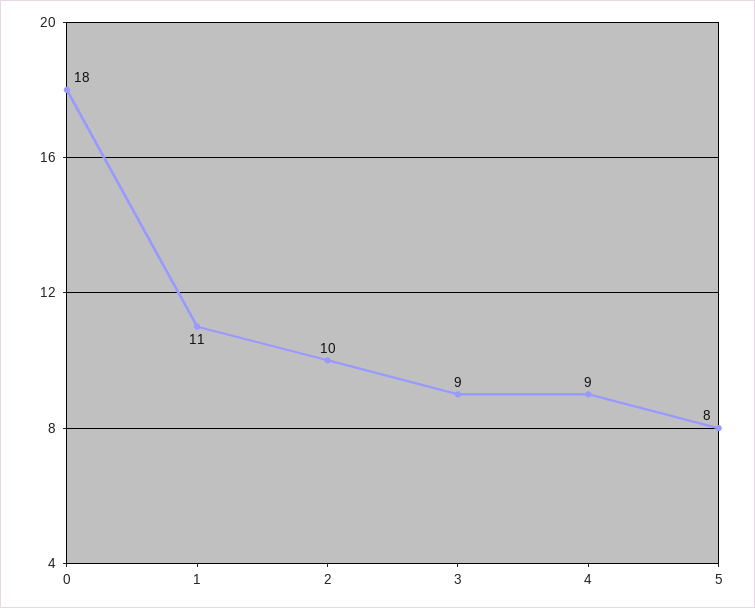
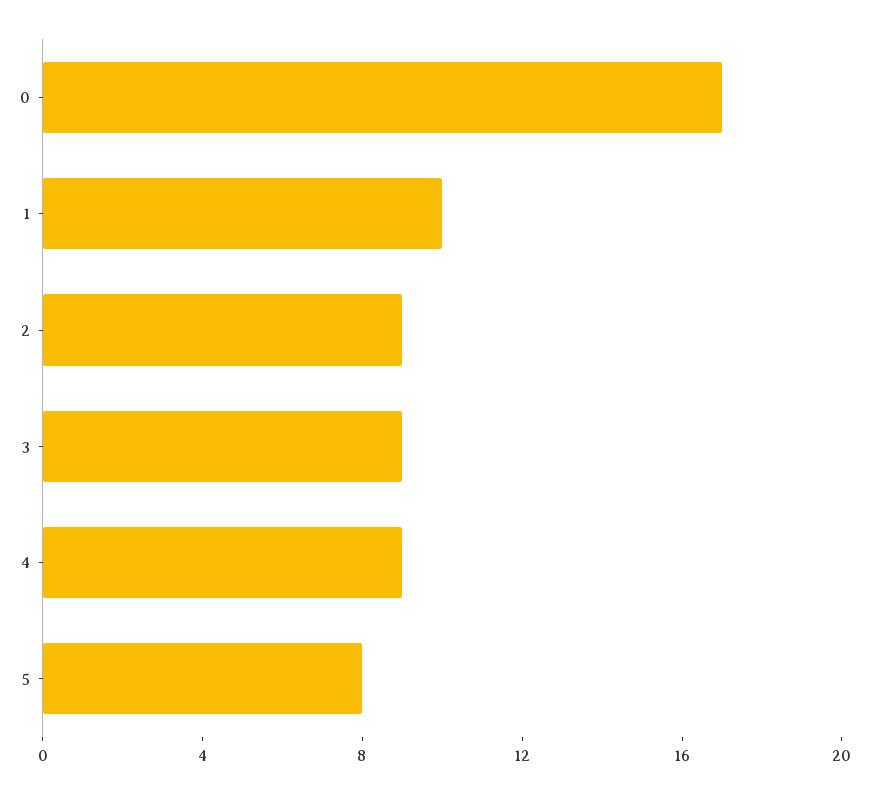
0: 18 -> 17
1: 11 -> 10
2: 10 -> 9

